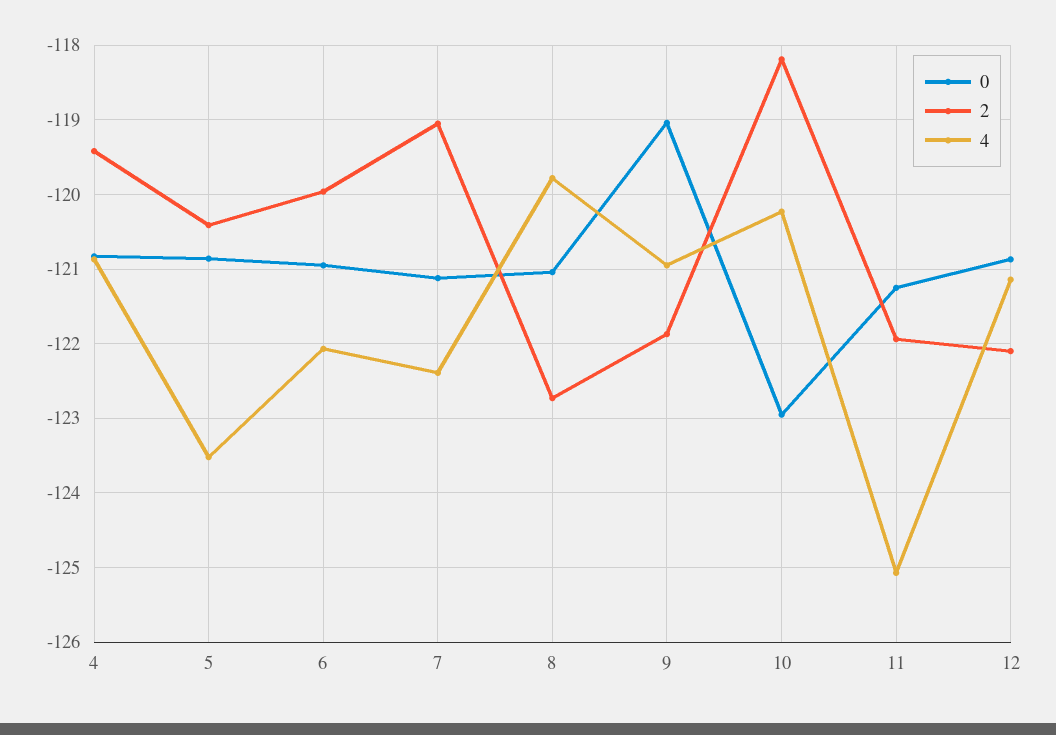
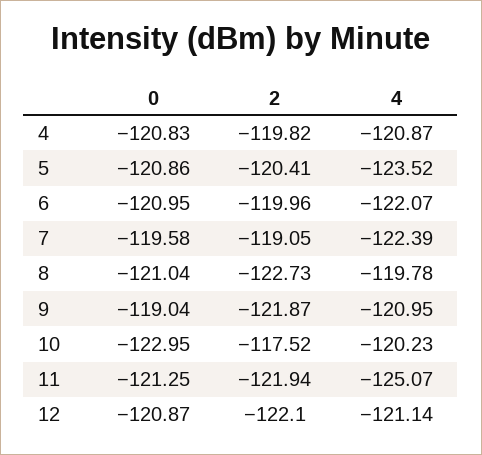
2, 4: -119.4 -> -119.82
0, 7: -121.1 -> -119.58
2, 10: -118.2 -> -117.52

